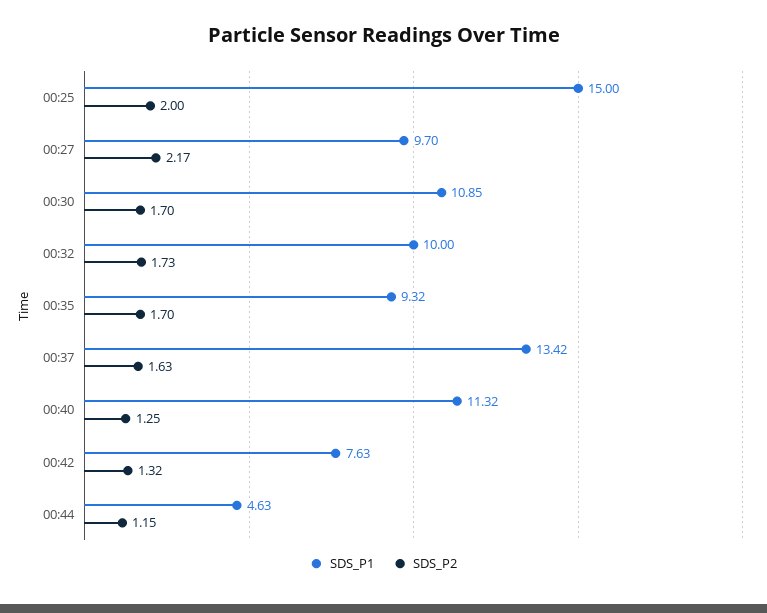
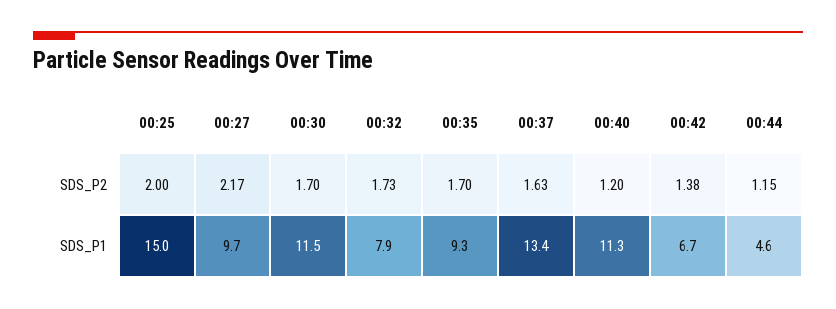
SDS_P1, 00:30: 10.85 -> 11.5
SDS_P1, 00:32: 10 -> 7.9
SDS_P2, 00:40: 1.25 -> 1.2
SDS_P1, 00:42: 7.63 -> 6.7
SDS_P2, 00:42: 1.32 -> 1.38

